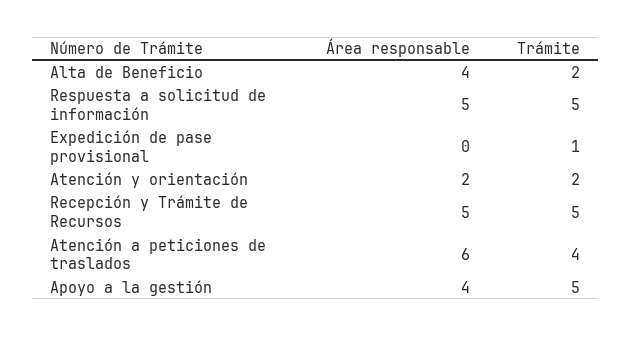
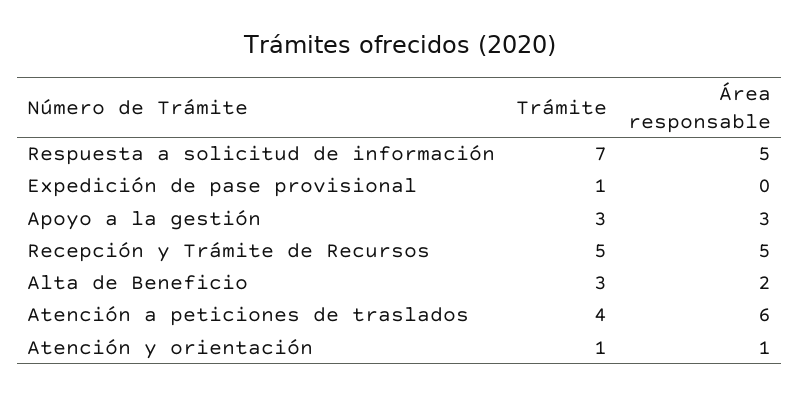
Área responsable, Alta de Beneficio: 4 -> 2
Trámite, Alta de Beneficio: 2 -> 3
Trámite, Respuesta a solicitud de información: 5 -> 7
Área responsable, Atención y orientación: 2 -> 1
Trámite, Atención y orientación: 2 -> 1
Área responsable, Apoyo a la gestión: 4 -> 3
Trámite, Apoyo a la gestión: 5 -> 3

